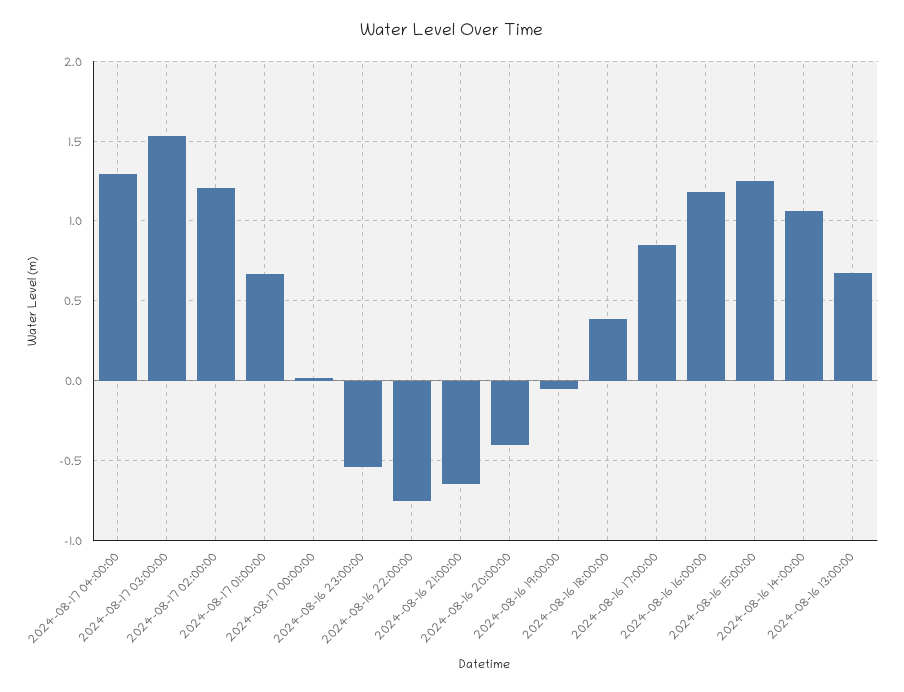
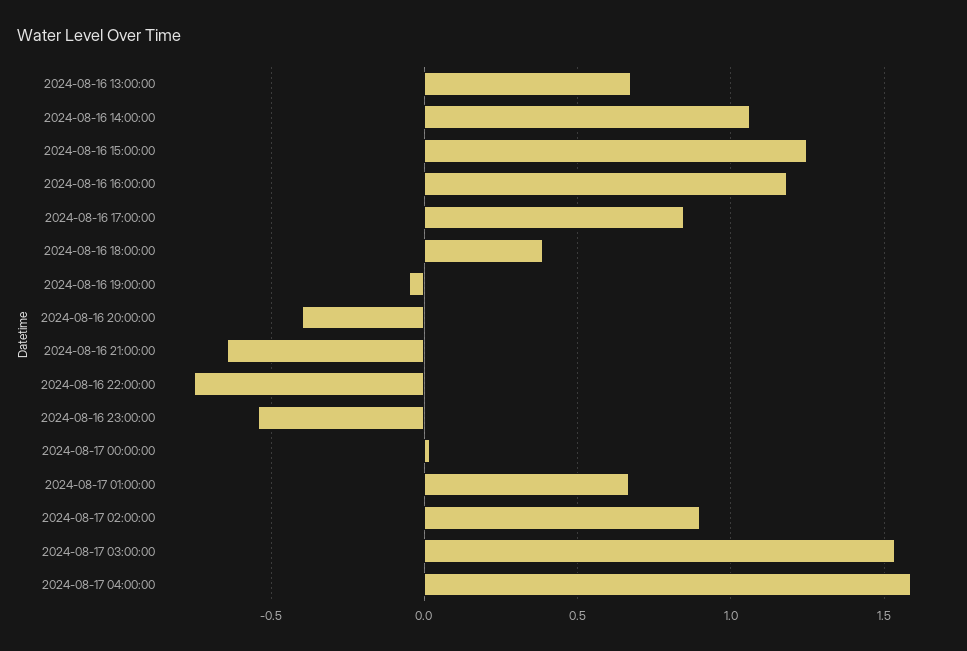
2024-08-17 04:00:00: 1.3 -> 1.6
2024-08-17 02:00:00: 1.2 -> 0.9

